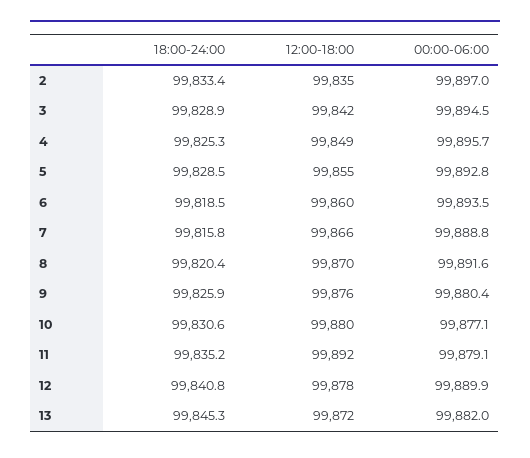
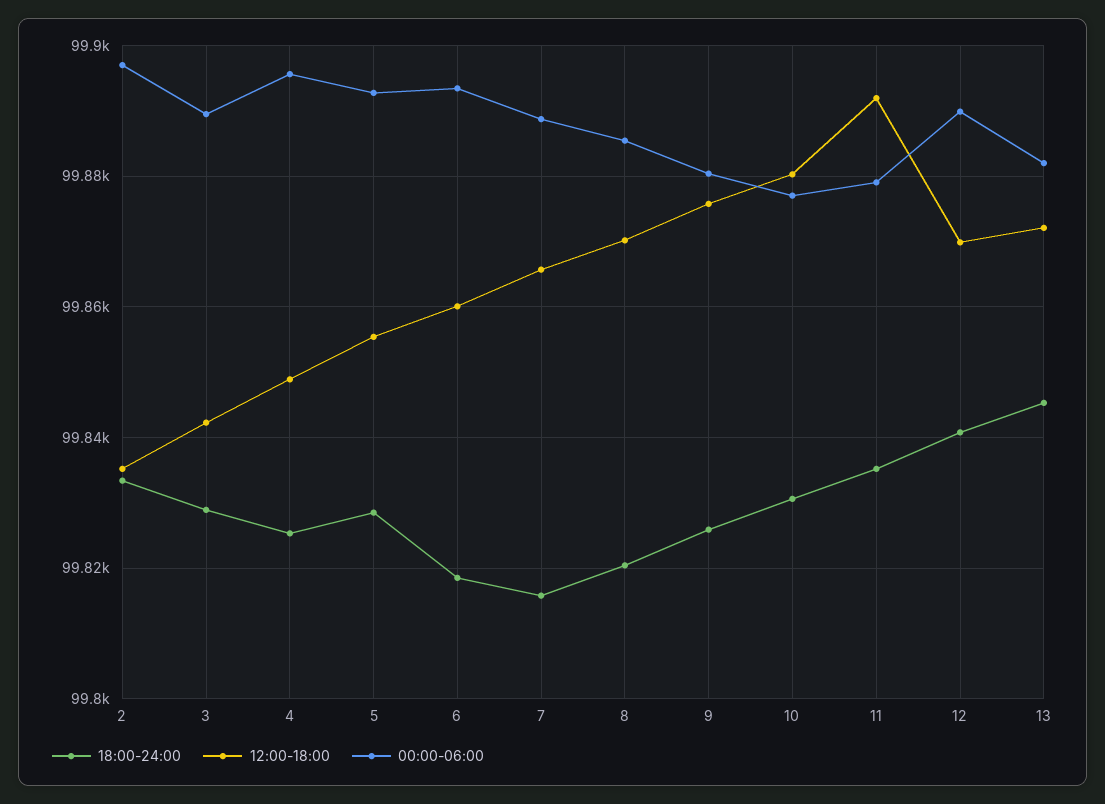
00:00-06:00, 3: 99894.5 -> 99890
00:00-06:00, 8: 99891.6 -> 99886
12:00-18:00, 12: 99878 -> 99870

